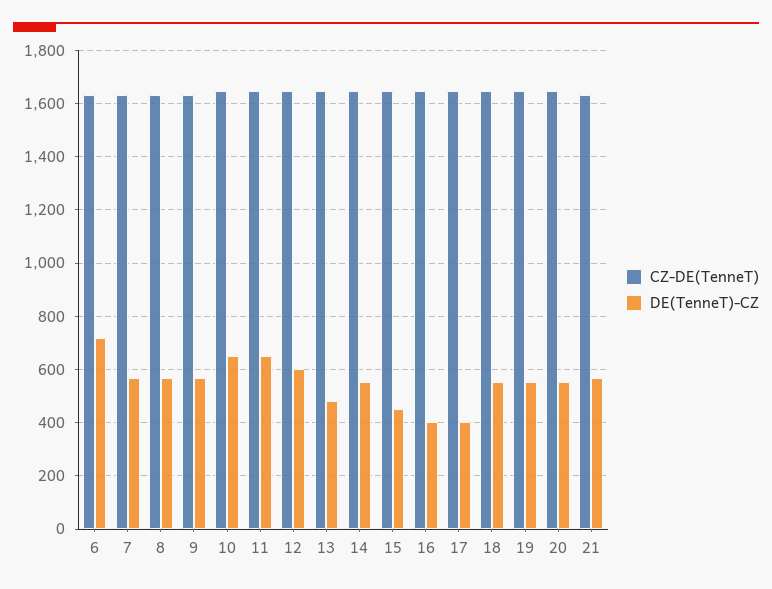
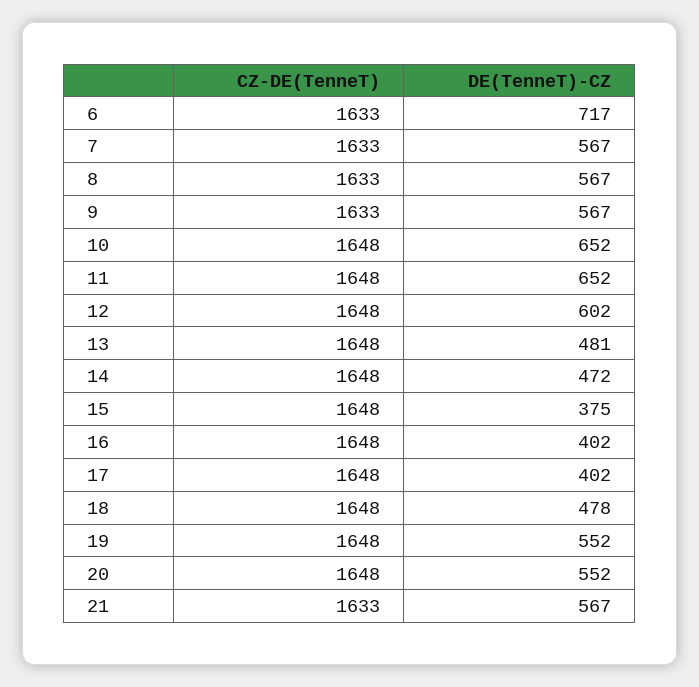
DE(TenneT)-CZ, 14: 550 -> 472
DE(TenneT)-CZ, 15: 450 -> 375
DE(TenneT)-CZ, 18: 550 -> 478

